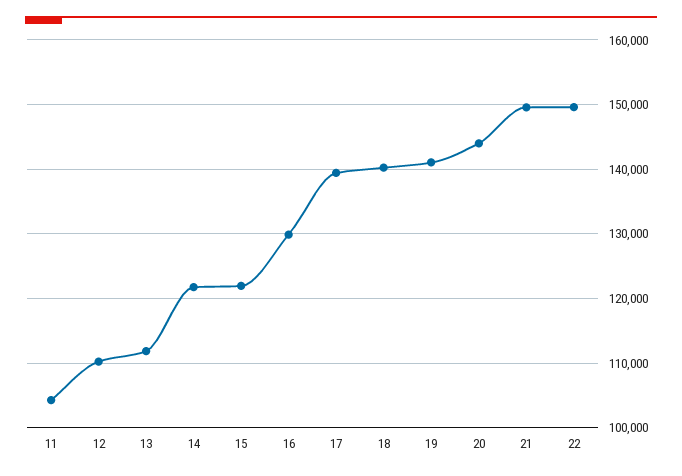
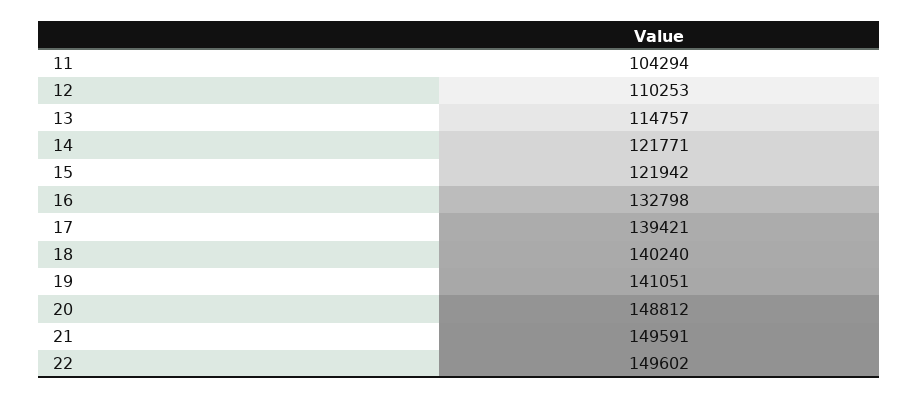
13: 112000 -> 114757
16: 130000 -> 132798
20: 144000 -> 148812

